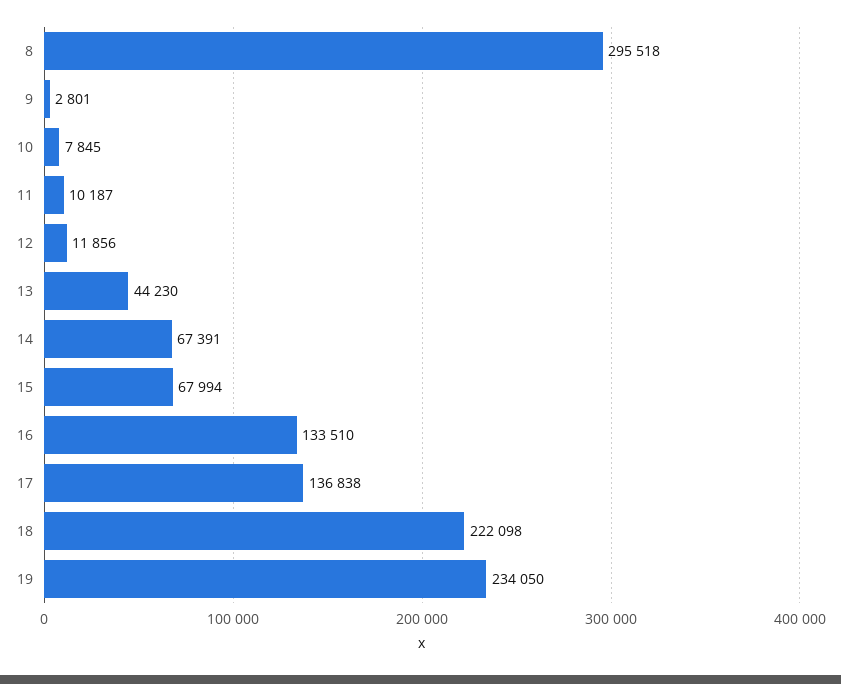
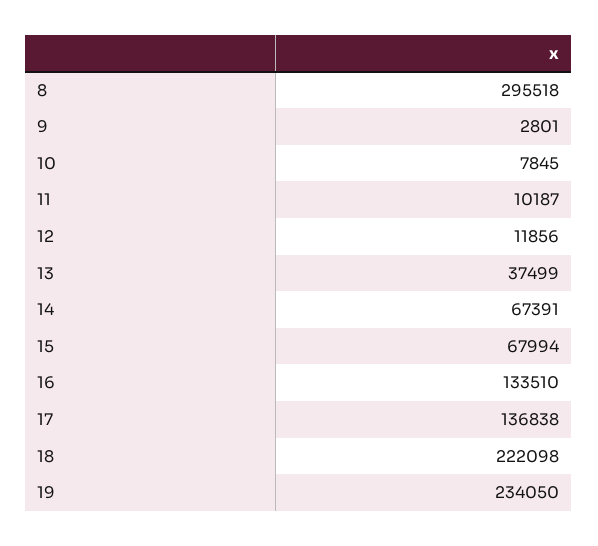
13: 44230 -> 37499

